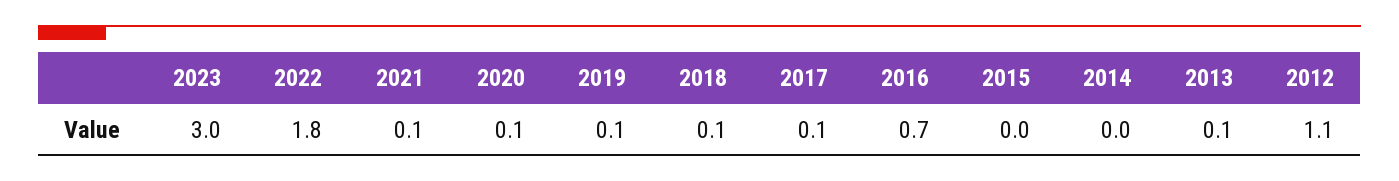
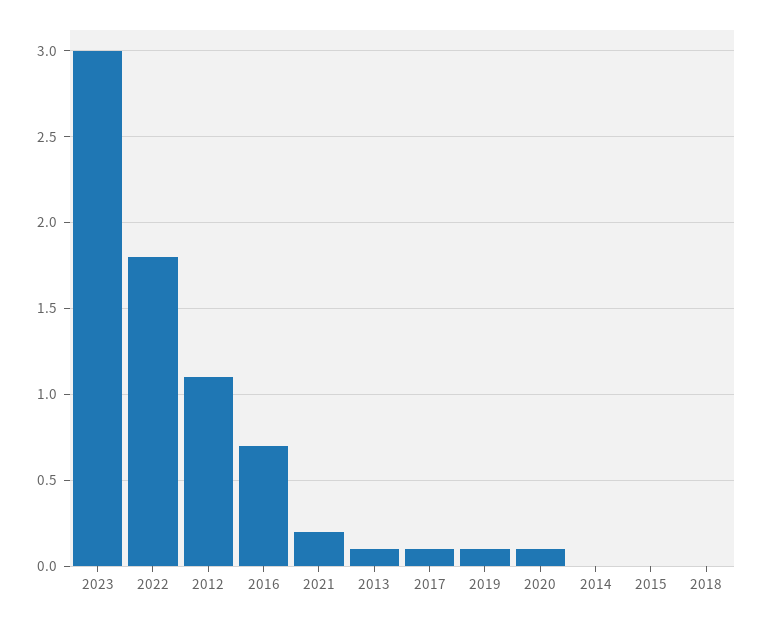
2021: 0.1 -> 0.2
2018: 0.1 -> 0

